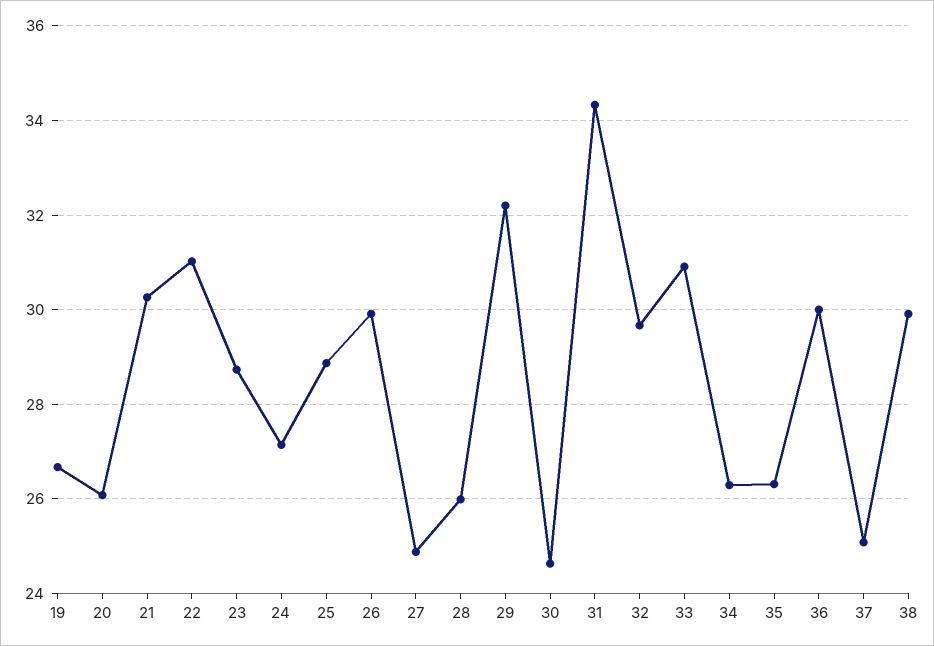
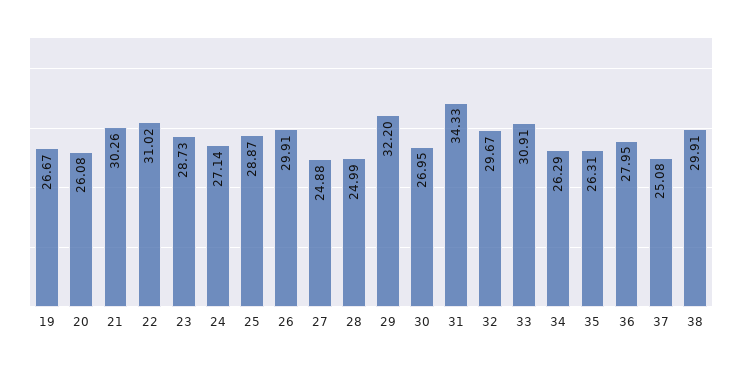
28: 26 -> 24.99
30: 24.6 -> 26.95
36: 30 -> 27.95

